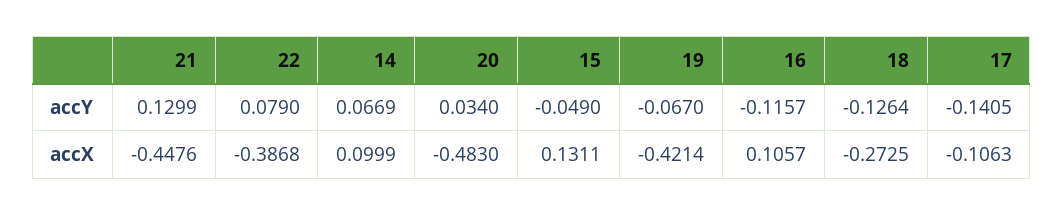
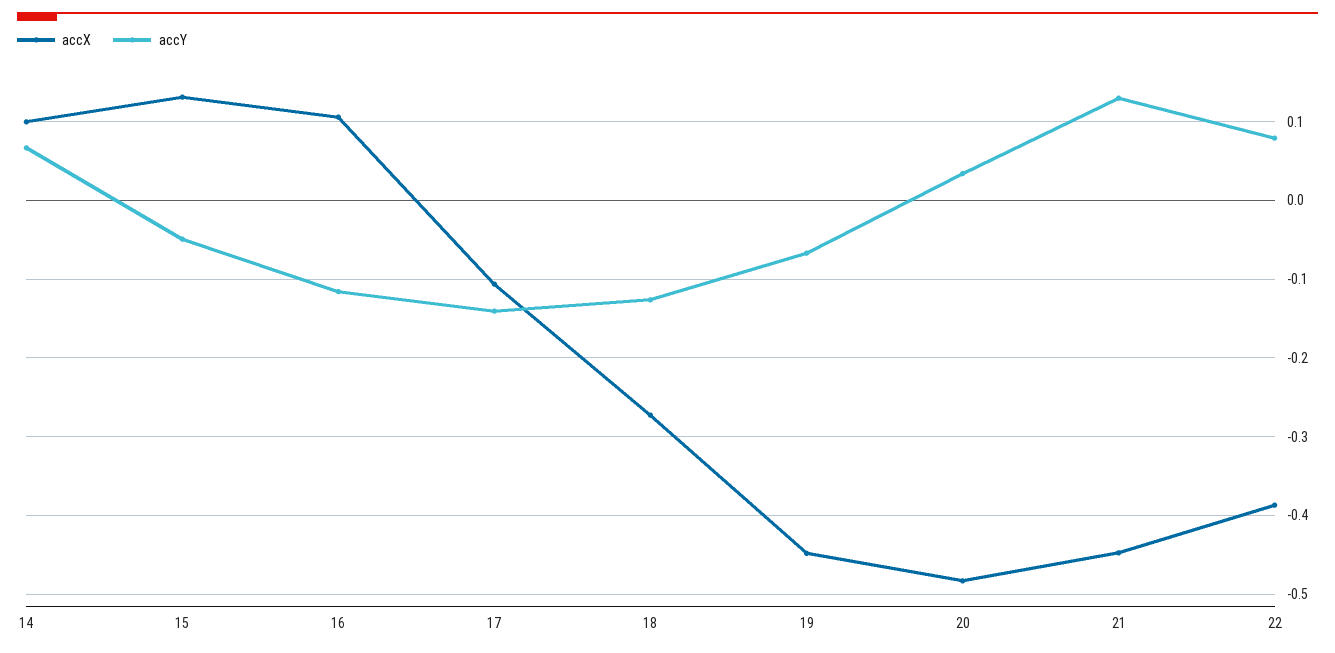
accX, 19: -0.4214 -> -0.45

